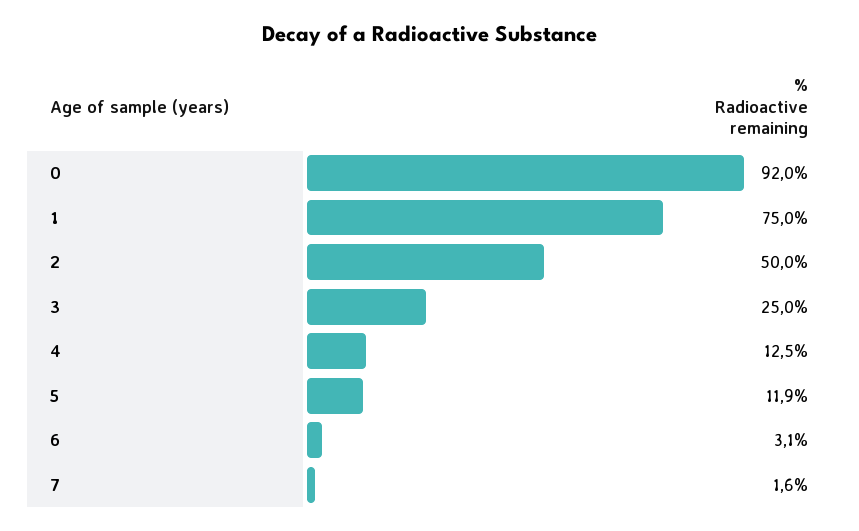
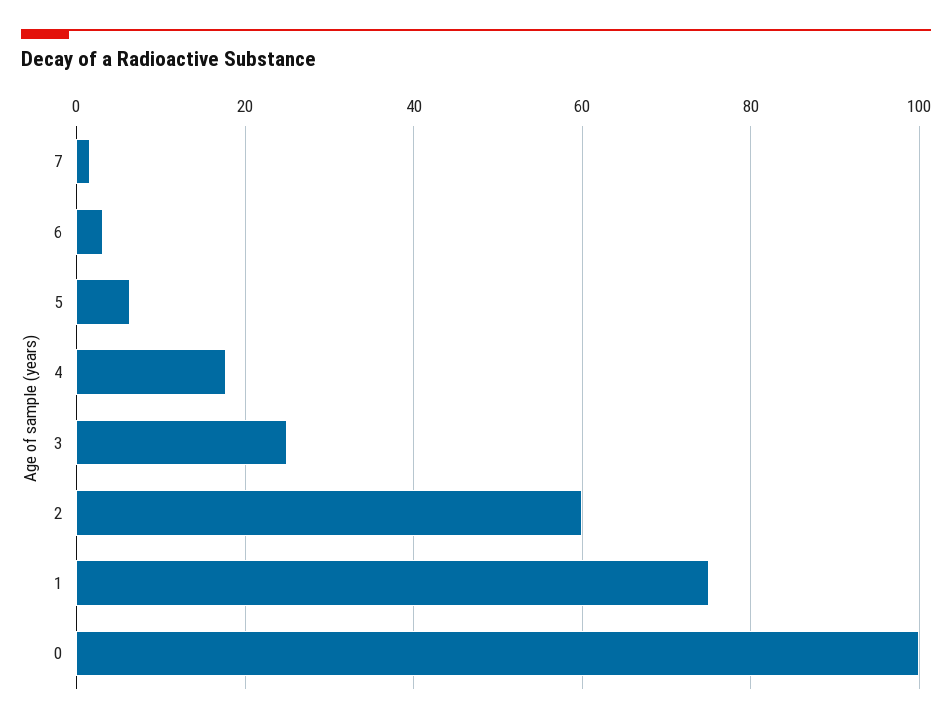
0: 92 -> 100
2: 50 -> 60
4: 12.5 -> 18
5: 11.9 -> 6

